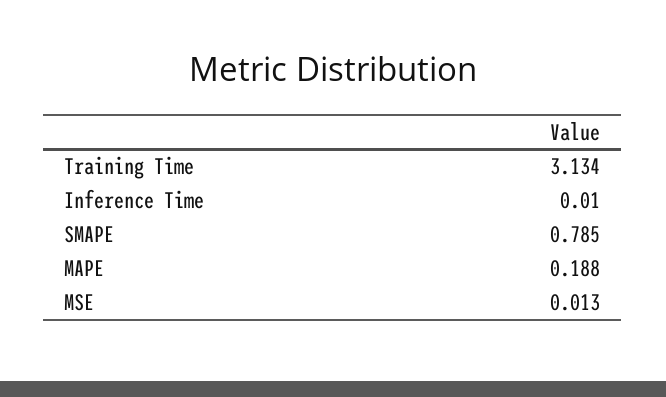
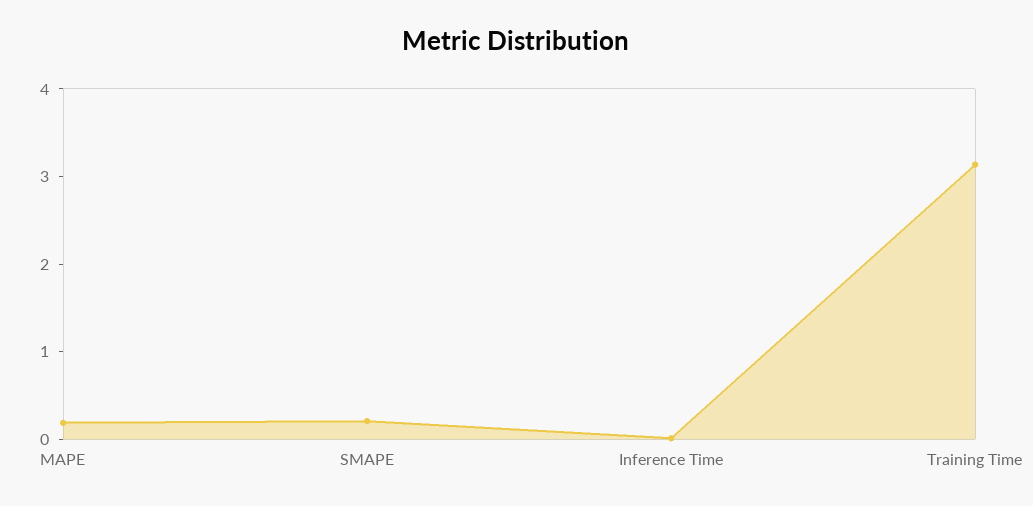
SMAPE: 0.785 -> 0.2
MSE: 0.013 -> none

